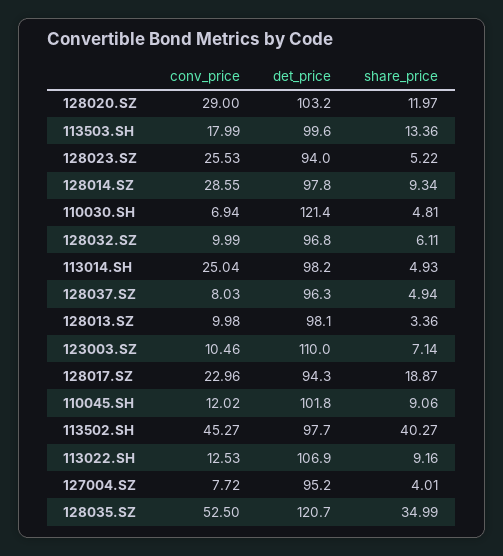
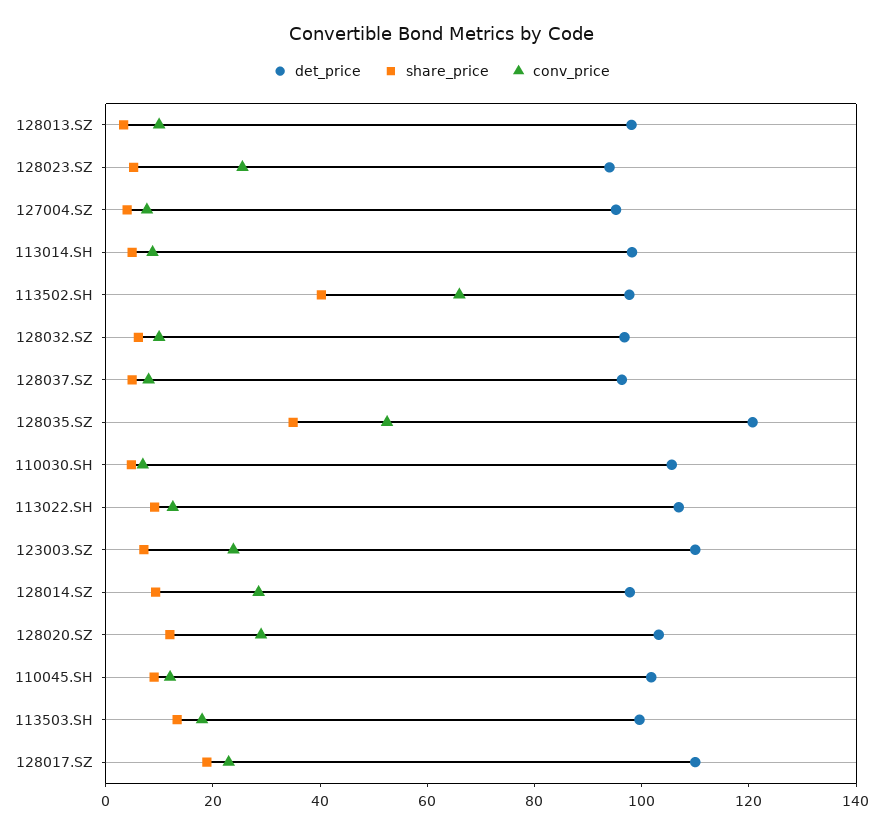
det_price, 110030.SH: 121.4 -> 105
conv_price, 113014.SH: 25.04 -> 10
conv_price, 123003.SZ: 10.46 -> 25
det_price, 128017.SZ: 94.3 -> 110
conv_price, 113502.SH: 45.27 -> 65

